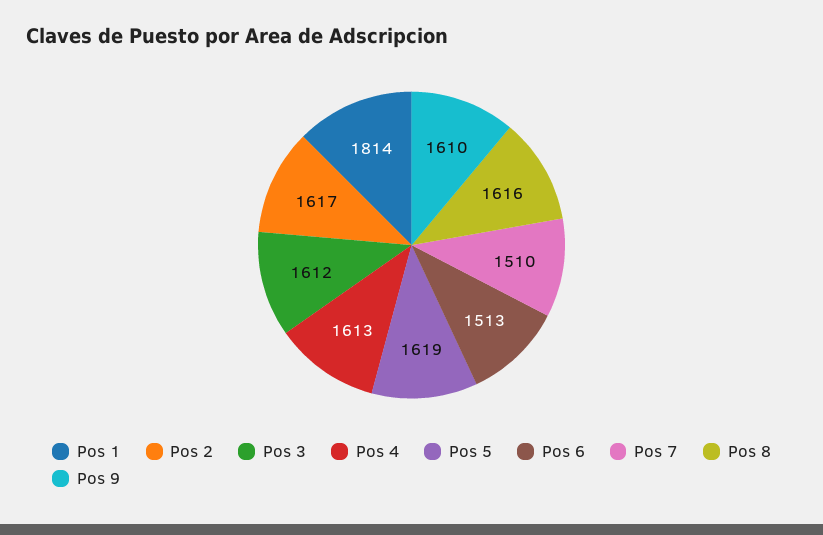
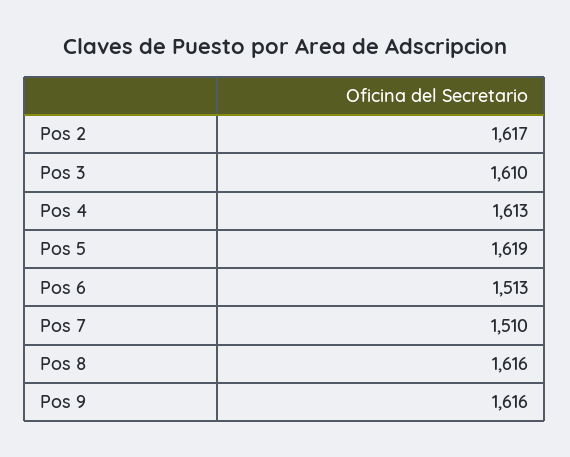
Pos 1: 1814 -> none
Pos 3: 1612 -> 1610
Pos 9: 1610 -> 1616

